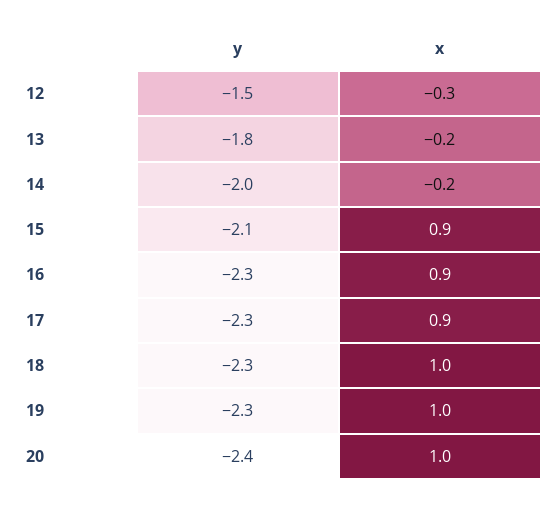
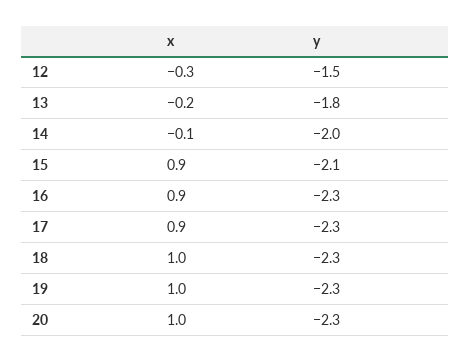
x, 14: -0.2 -> -0.1
y, 20: -2.4 -> -2.3

